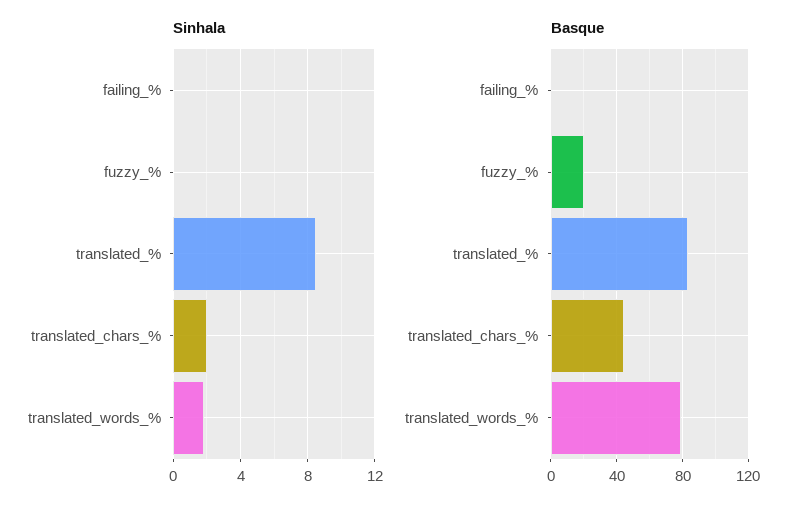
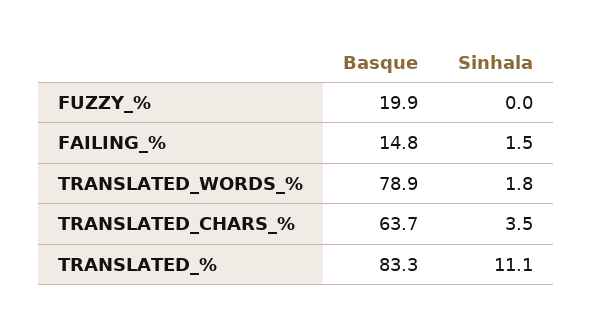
Sinhala, failing_%: 0 -> 1.5
Sinhala, translated_%: 8.5 -> 11.1
Sinhala, translated_chars_%: 2 -> 3.5
Basque, failing_%: 0 -> 14.8
Basque, translated_chars_%: 45 -> 63.7

